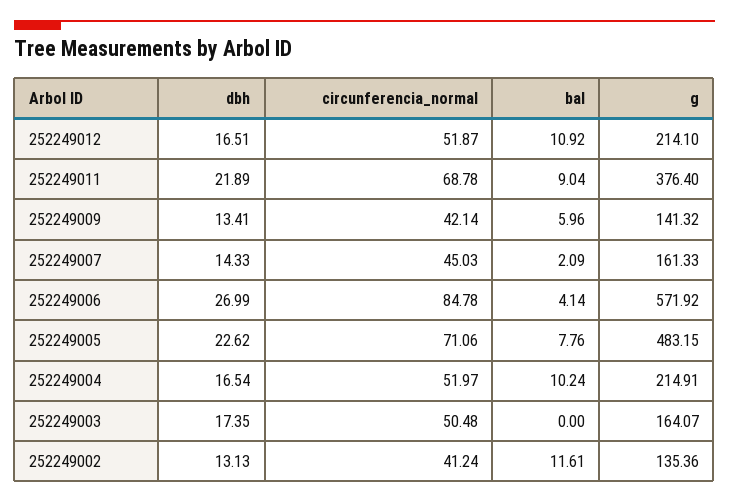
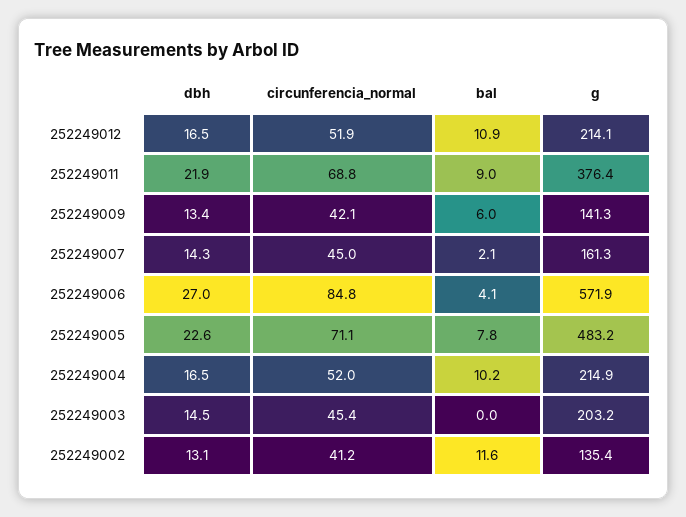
dbh, 252249003: 17.35 -> 14.5
circunferencia_normal, 252249003: 50.48 -> 45.4
g, 252249003: 164.07 -> 203.2

